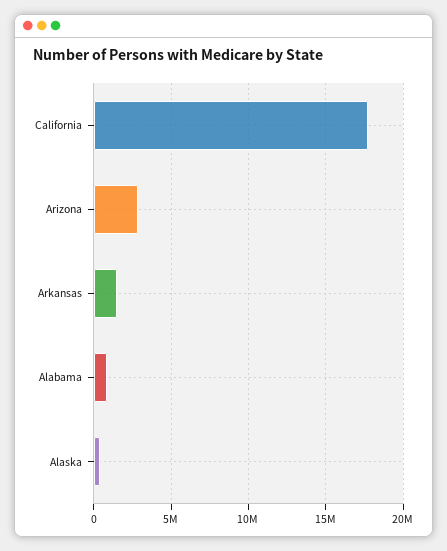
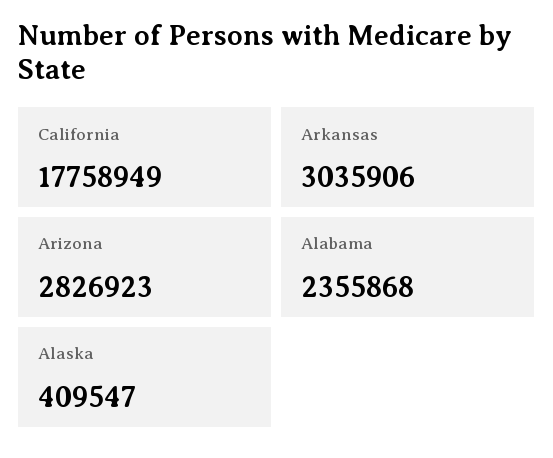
Arkansas: 1500000 -> 3035906
Alabama: 1000000 -> 2355868

